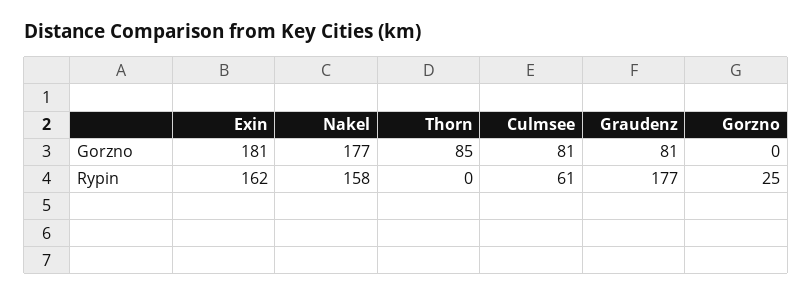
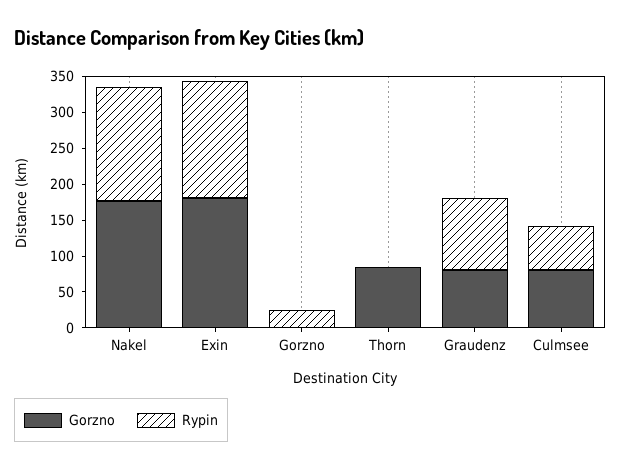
Rypin, Graudenz: 177 -> 100

